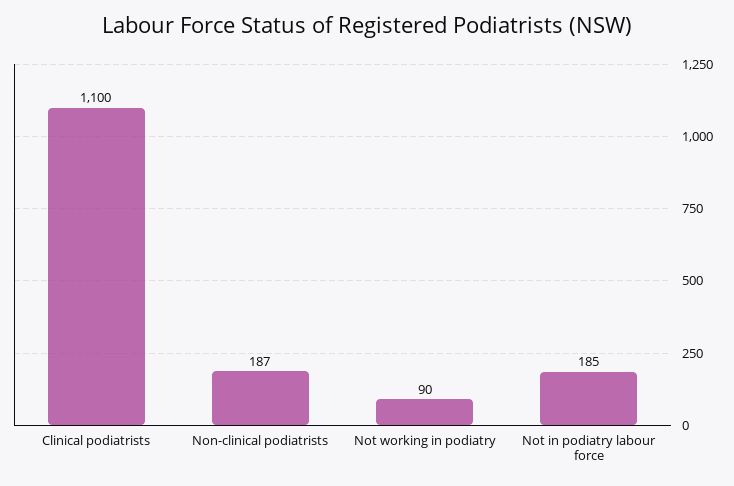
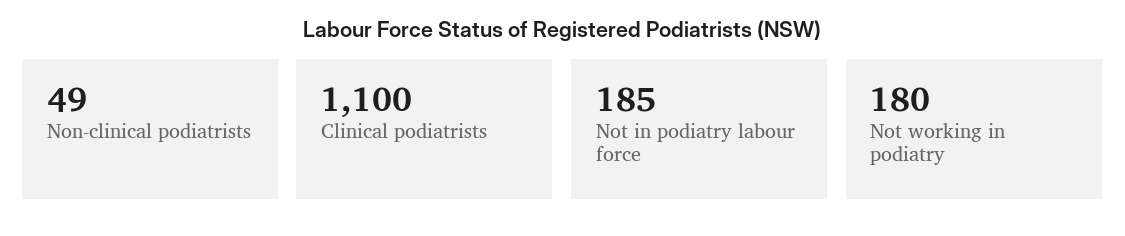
Non-clinical podiatrists: 187 -> 49
Not working in podiatry: 90 -> 180

